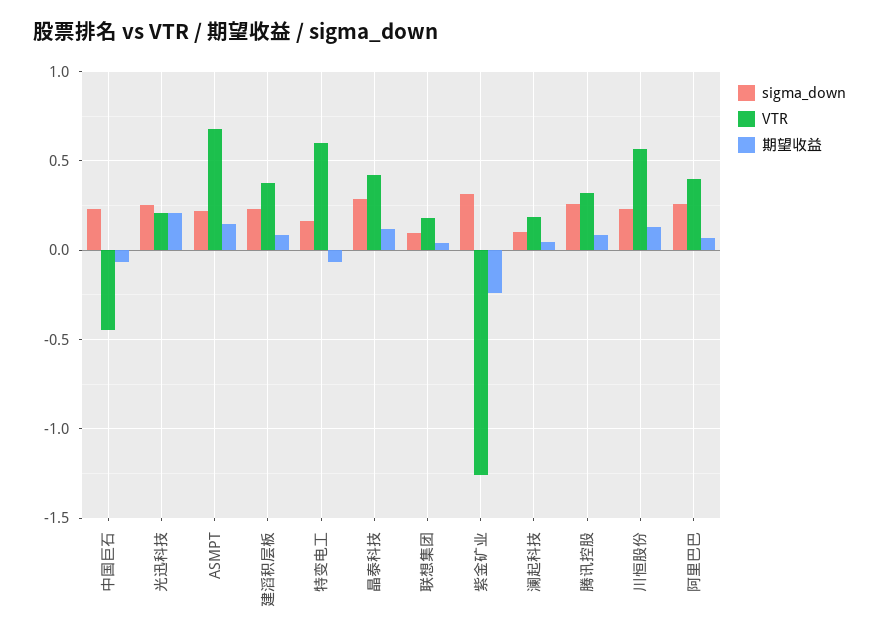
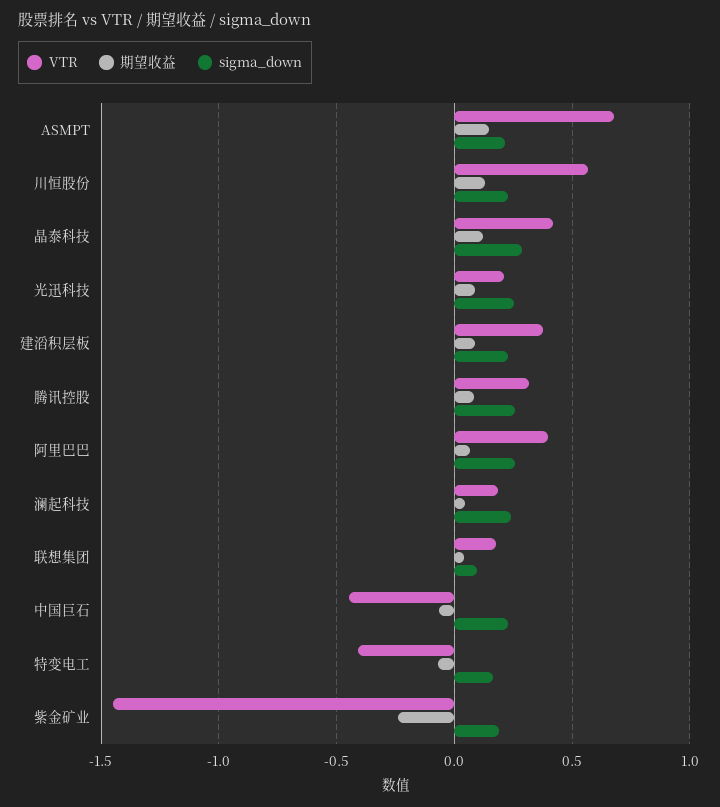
期望收益, 光迅科技: 0.2 -> 0.1
VTR, 特变电工: 0.6 -> -0.4
sigma_down, 紫金矿业: 0.3 -> 0.2
VTR, 紫金矿业: -1.25 -> -1.45
sigma_down, 澜起科技: 0.1 -> 0.25

